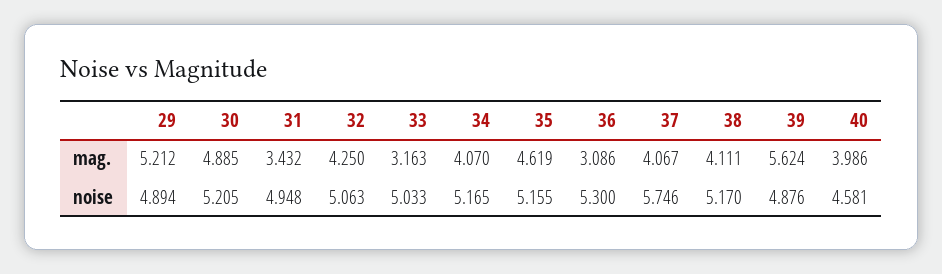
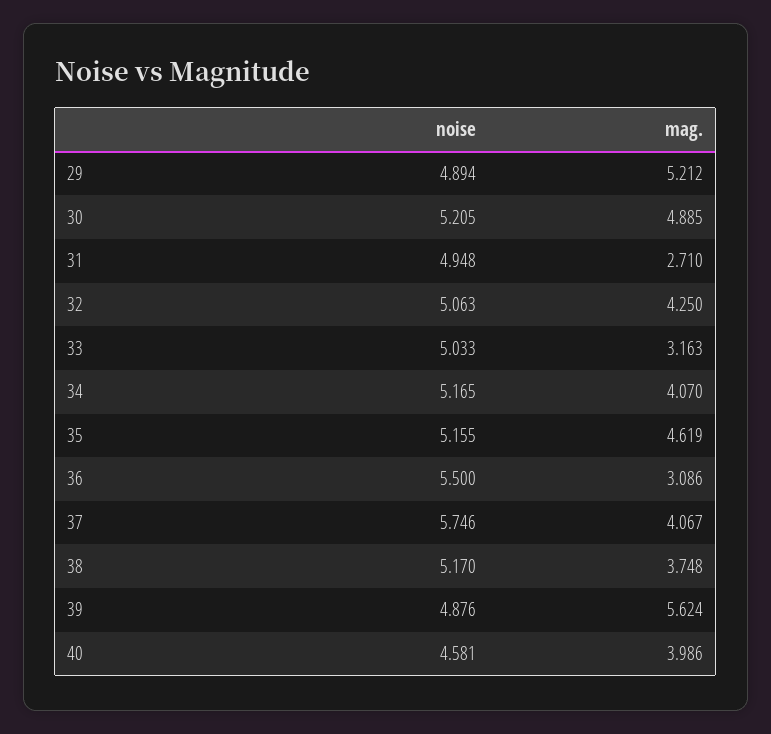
31, mag.: 3.432 -> 2.71
38, mag.: 4.111 -> 3.748
36, noise: 5.3 -> 5.5

